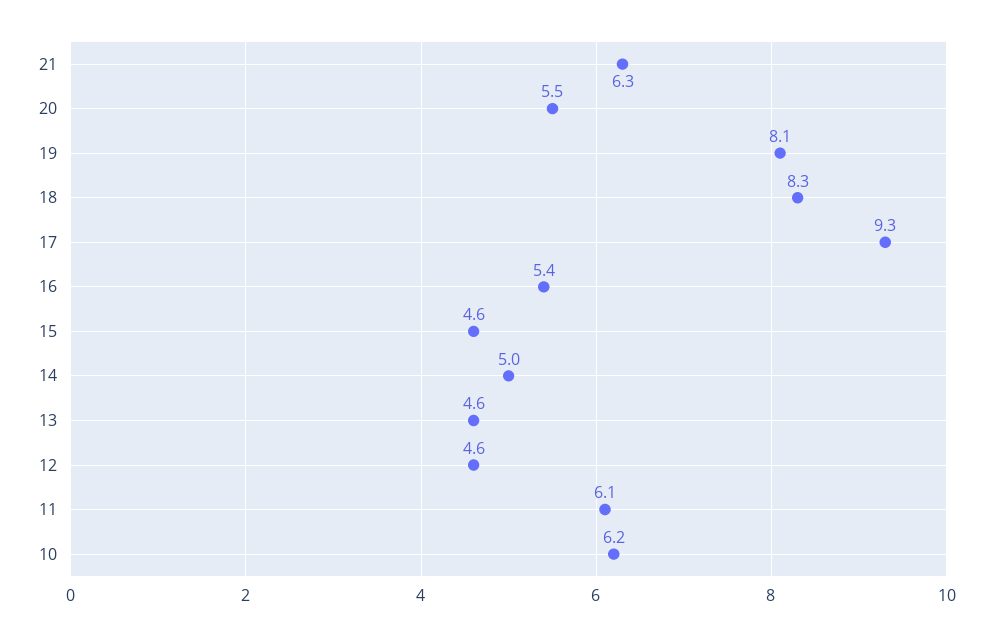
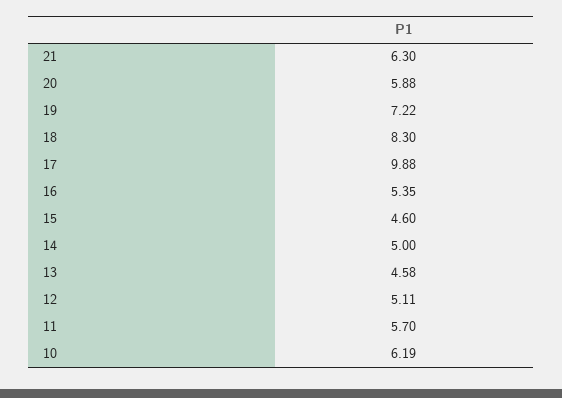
20: 5.5 -> 5.88
19: 8.1 -> 7.22
17: 9.3 -> 9.88
12: 4.6 -> 5.11
11: 6.1 -> 5.7

